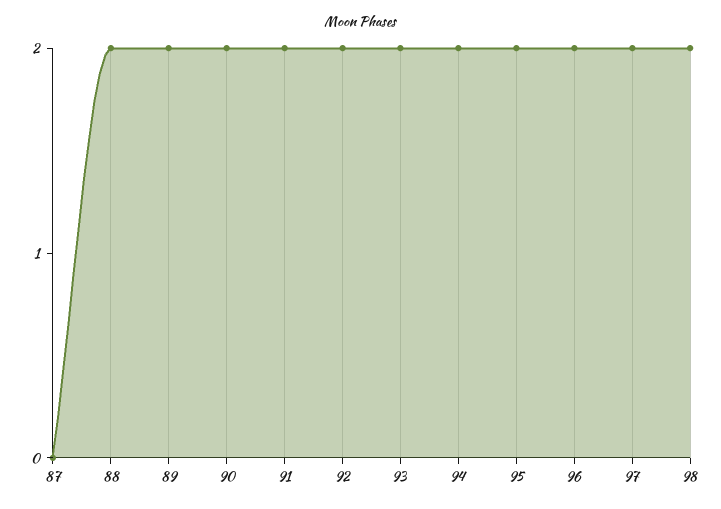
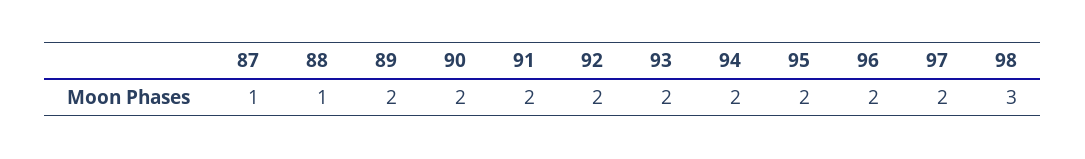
87: 0 -> 1
88: 2 -> 1
98: 2 -> 3

